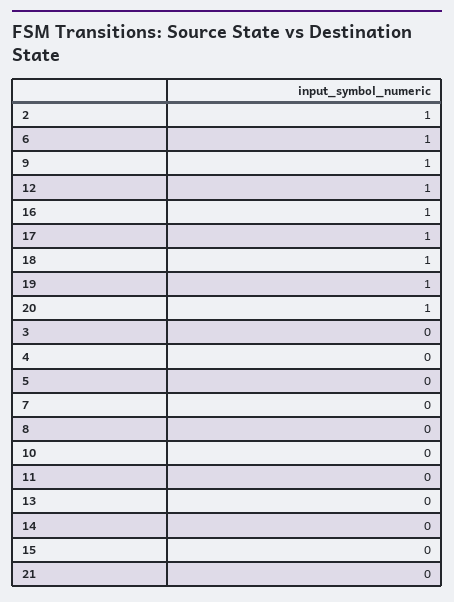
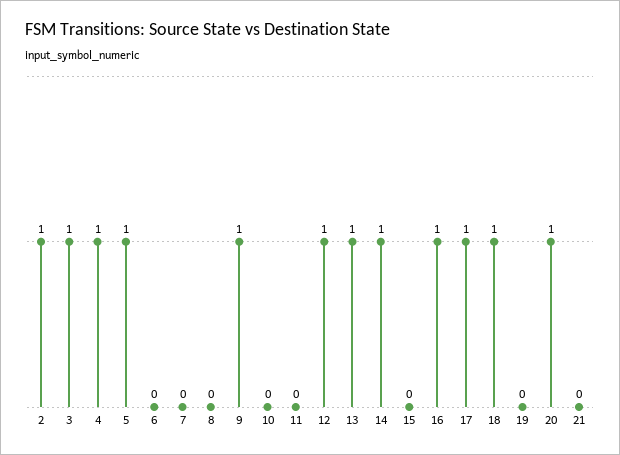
6: 1 -> 0
19: 1 -> 0
3: 0 -> 1
4: 0 -> 1
5: 0 -> 1
13: 0 -> 1
14: 0 -> 1

